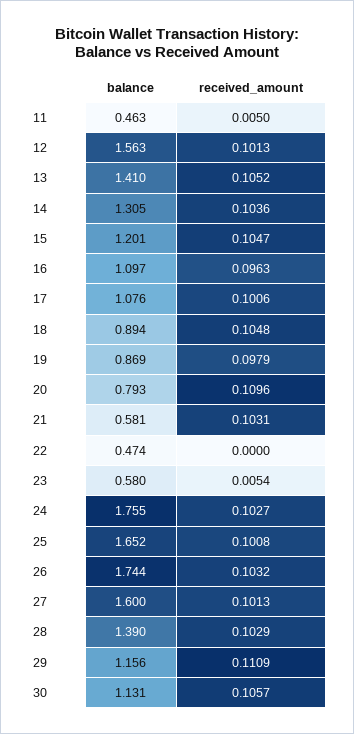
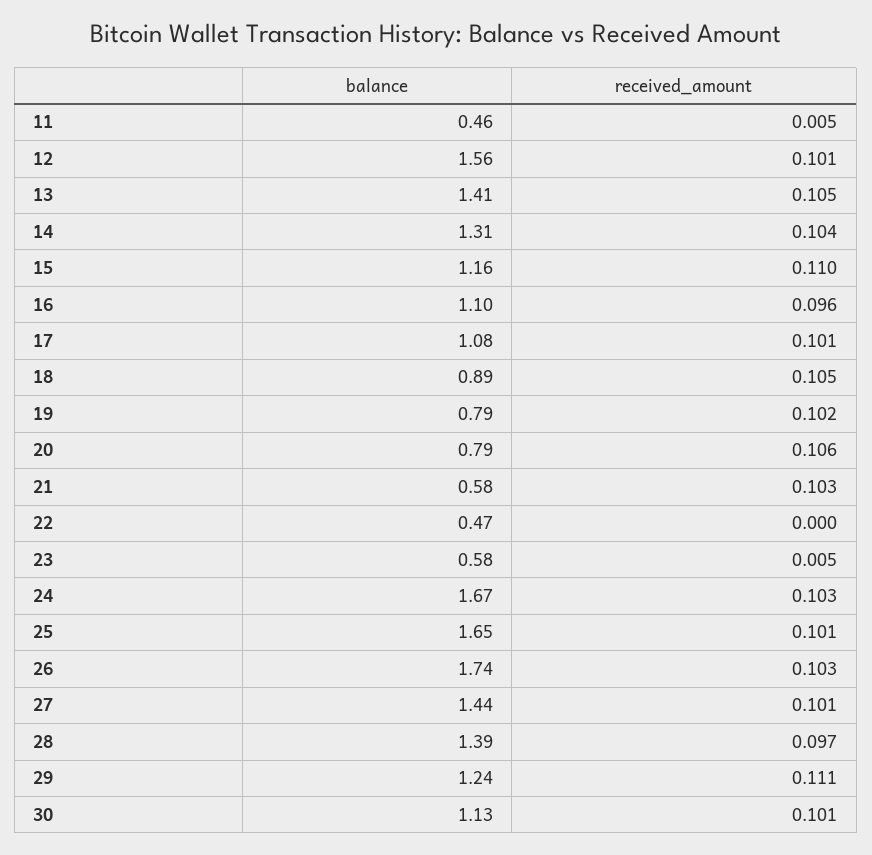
balance, 15: 1.201 -> 1.16
received_amount, 15: 0.1047 -> 0.11
balance, 19: 0.869 -> 0.79
received_amount, 19: 0.0979 -> 0.102
received_amount, 20: 0.1096 -> 0.106
balance, 24: 1.755 -> 1.67
balance, 27: 1.6 -> 1.44
received_amount, 28: 0.1029 -> 0.097
balance, 29: 1.156 -> 1.24
received_amount, 30: 0.1057 -> 0.101

